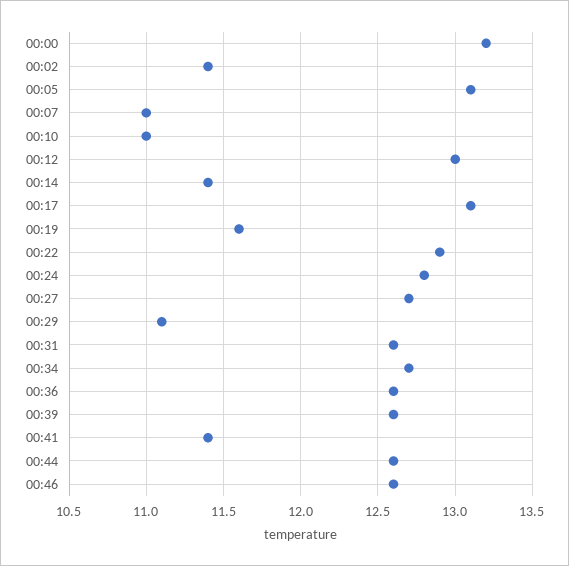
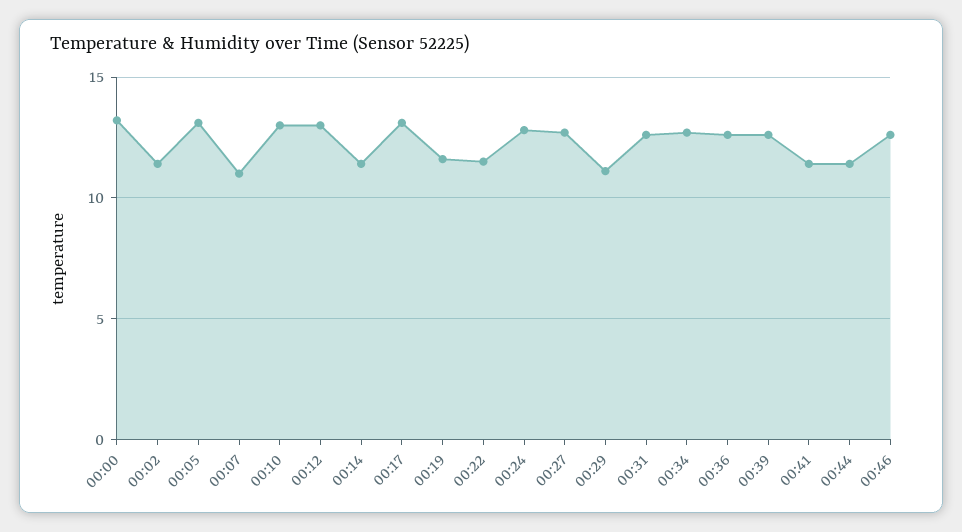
00:10: 11 -> 13
00:22: 12.9 -> 11.5
00:44: 12.6 -> 11.5

